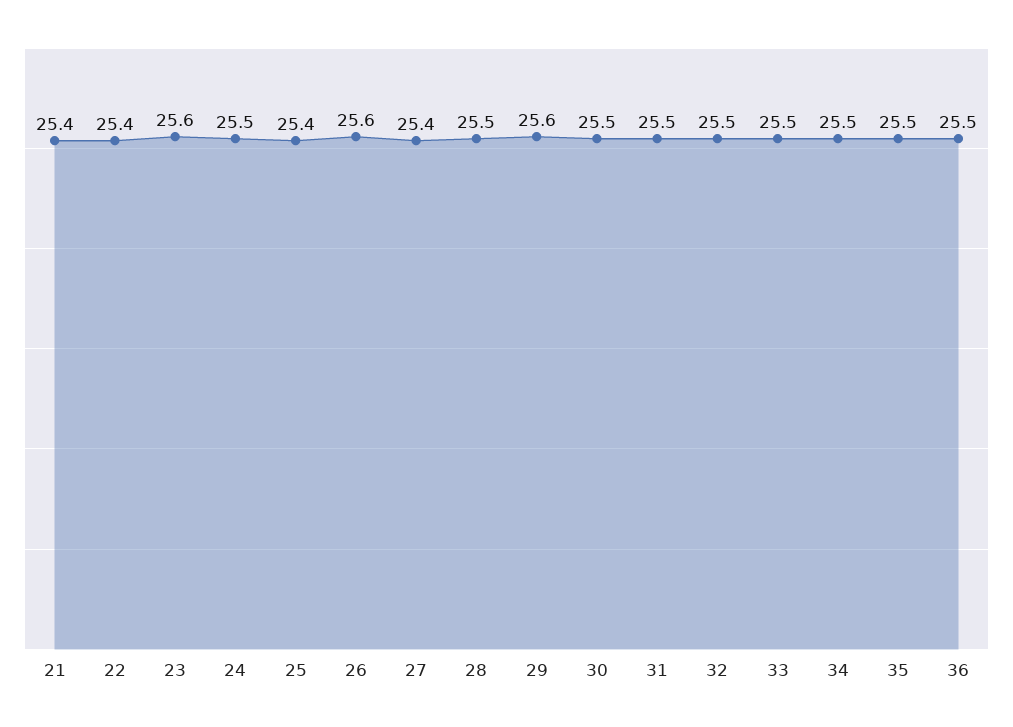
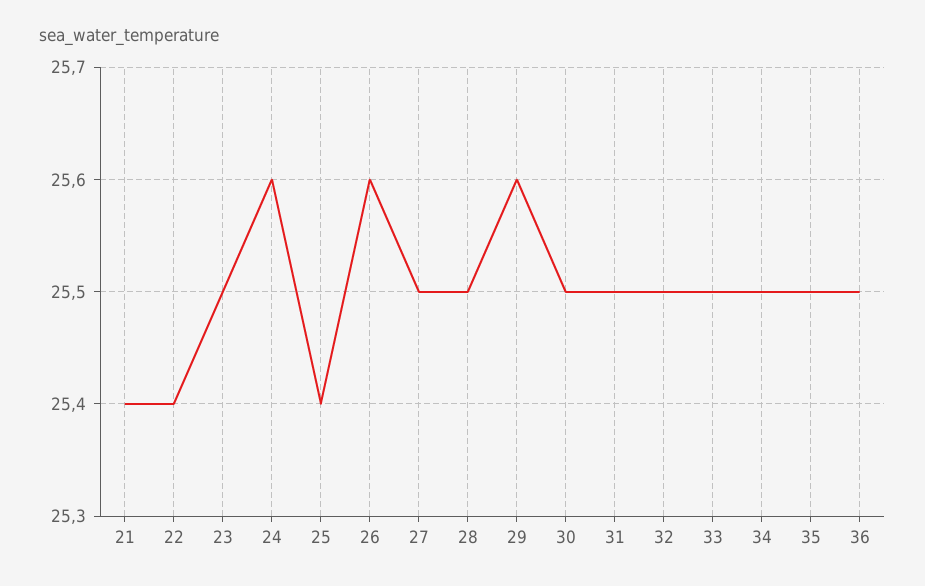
23: 25.6 -> 25.5
24: 25.5 -> 25.6
27: 25.4 -> 25.5

